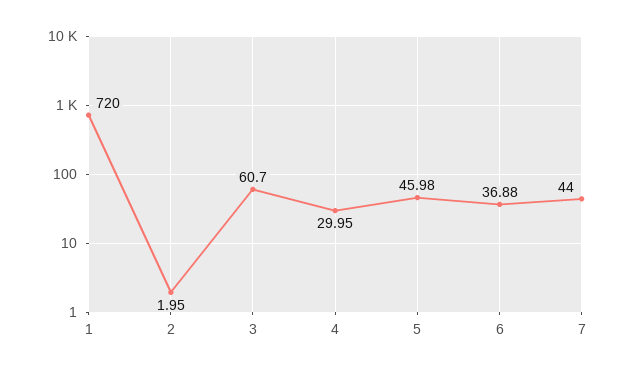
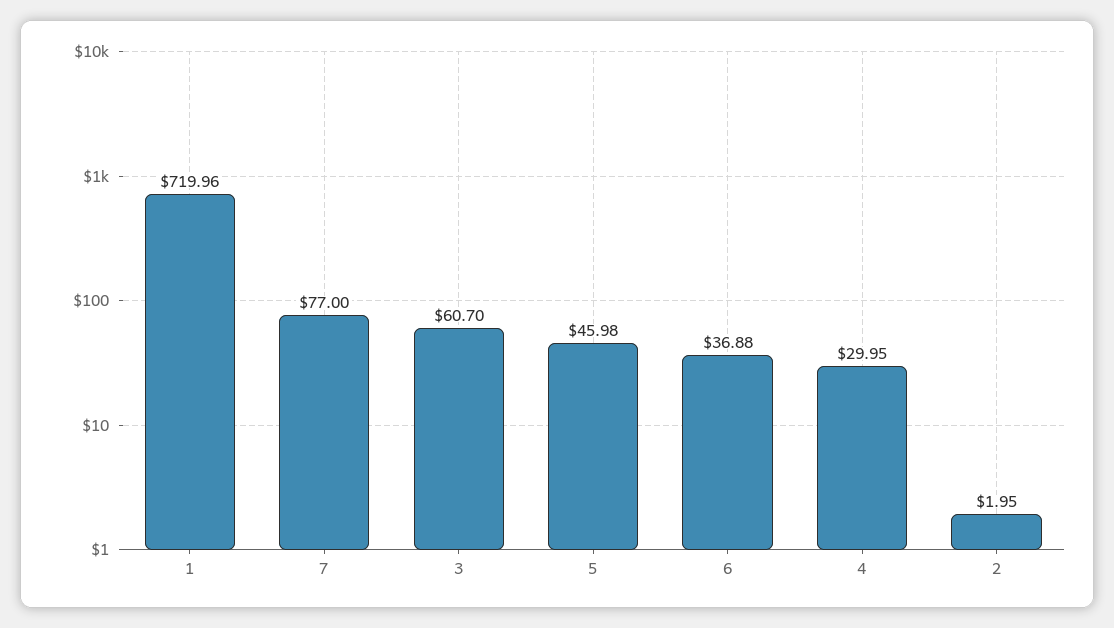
1: 720 -> 719.96
7: 44 -> 77

